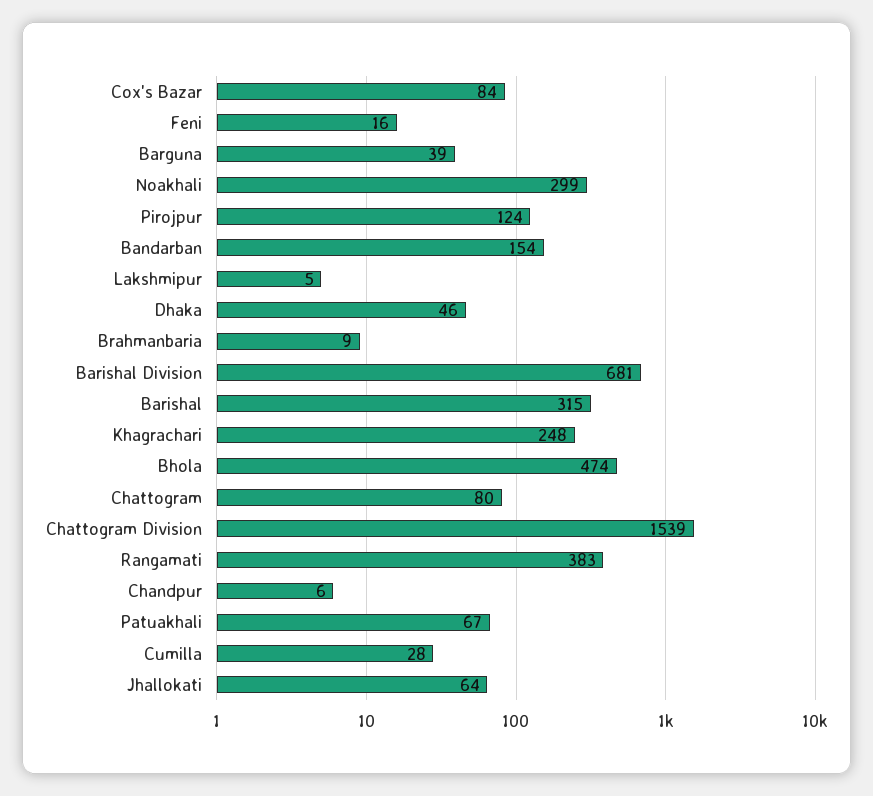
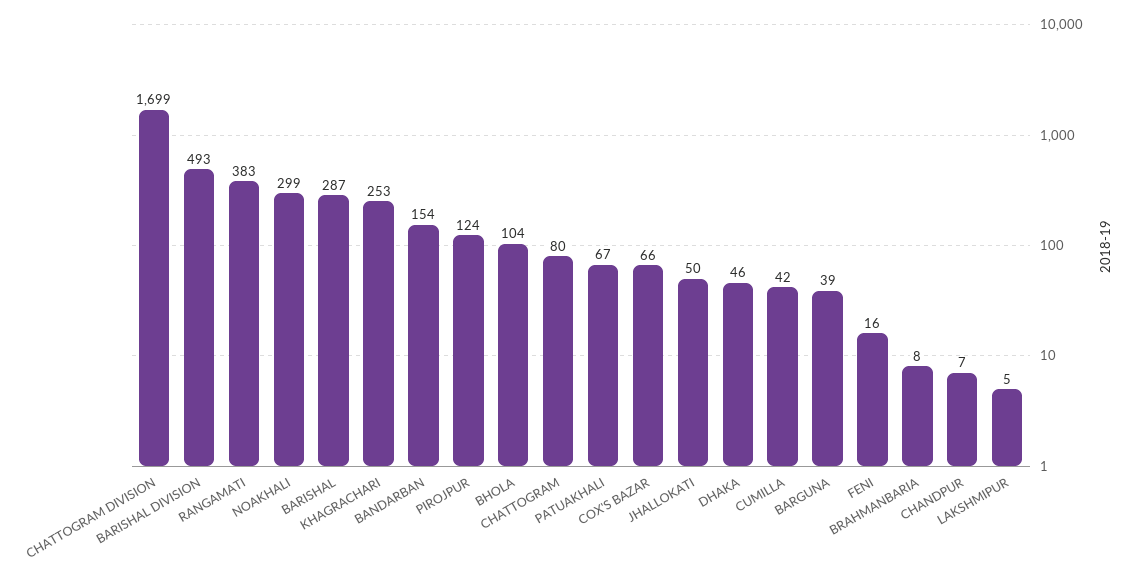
Cox's Bazar: 84 -> 66
Brahmanbaria: 9 -> 8
Barishal Division: 681 -> 493
Barishal: 315 -> 287
Khagrachari: 248 -> 253
Bhola: 474 -> 104
Chattogram Division: 1539 -> 1699
Chandpur: 6 -> 7
Cumilla: 28 -> 42
Jhallokati: 64 -> 50

